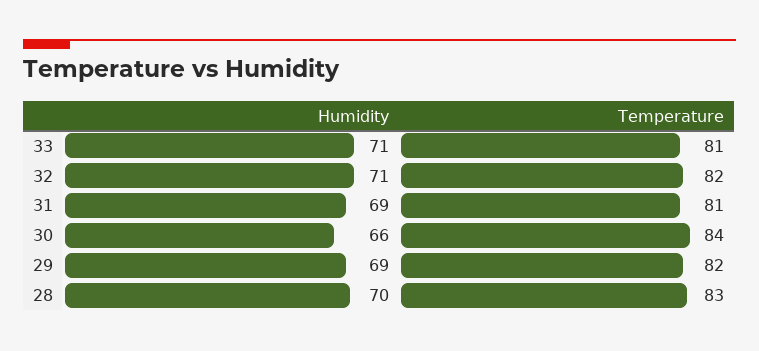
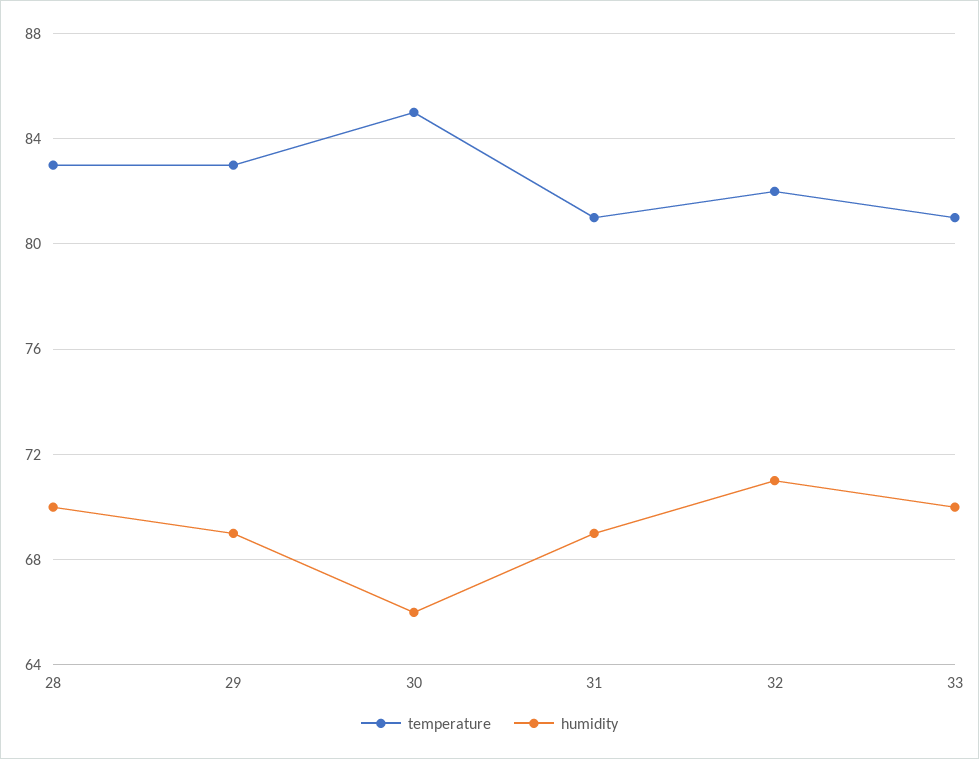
Humidity, 33: 71 -> 70
Temperature, 30: 84 -> 85
Temperature, 29: 82 -> 83

